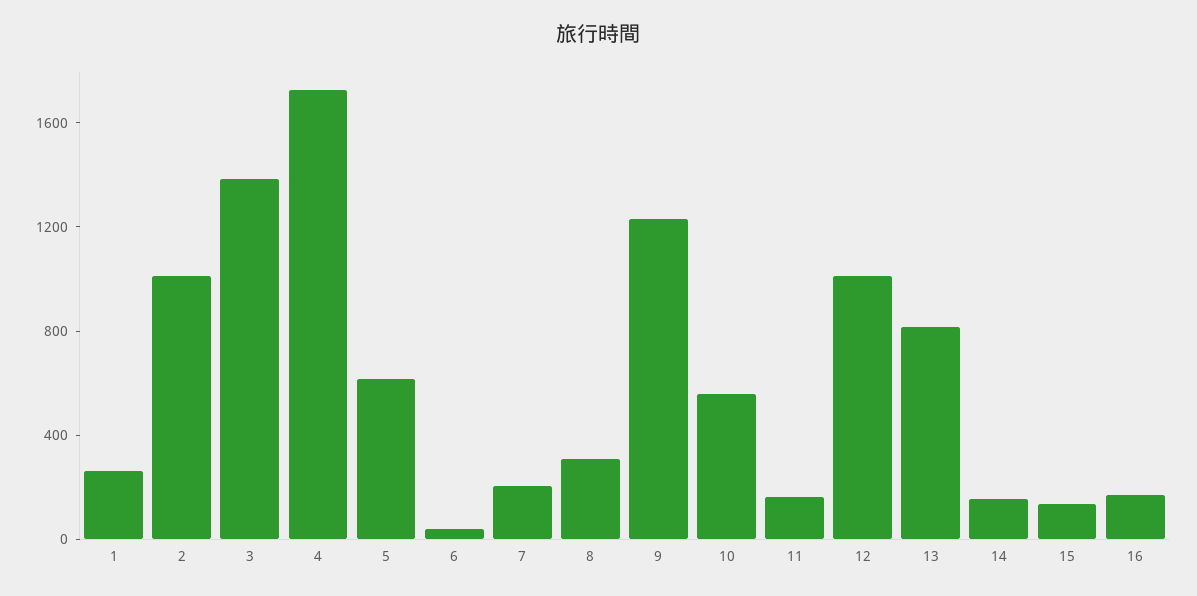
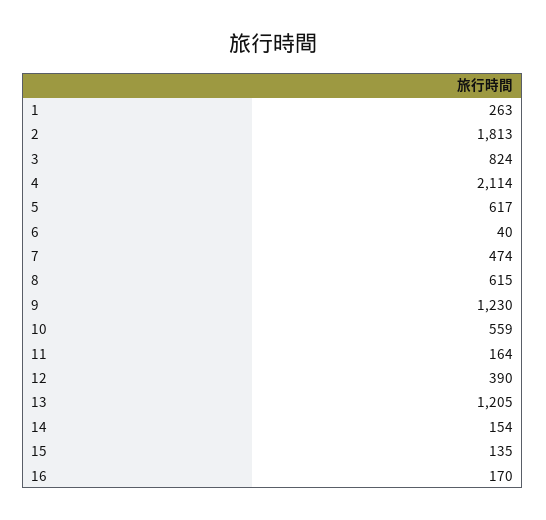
2: 1000 -> 1813
3: 1400 -> 824
4: 1700 -> 2114
7: 200 -> 474
8: 300 -> 615
12: 1000 -> 390
13: 800 -> 1205

